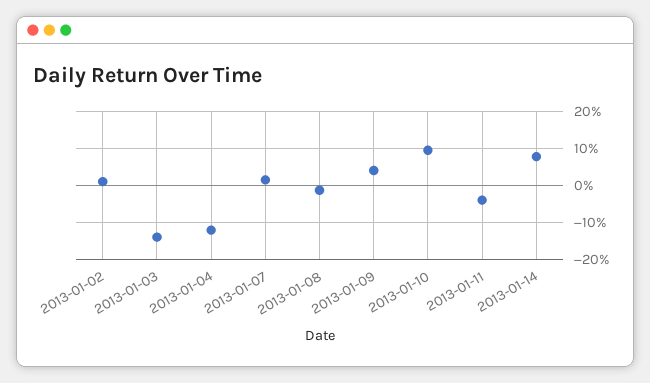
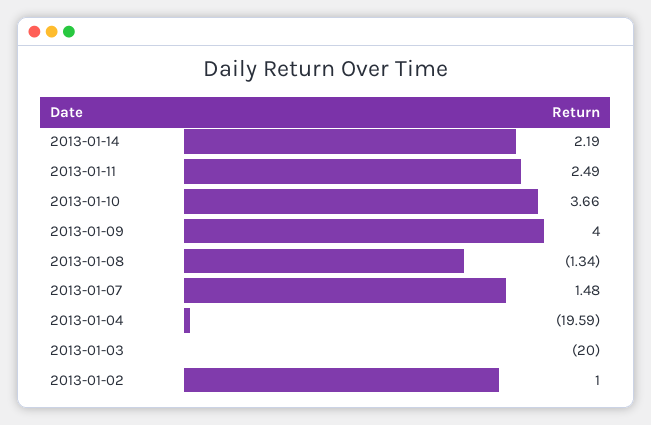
2013-01-03: -14 -> -20
2013-01-04: -12 -> -19.59
2013-01-10: 10 -> 3.66
2013-01-11: -4 -> 2.49
2013-01-14: 8 -> 2.19

